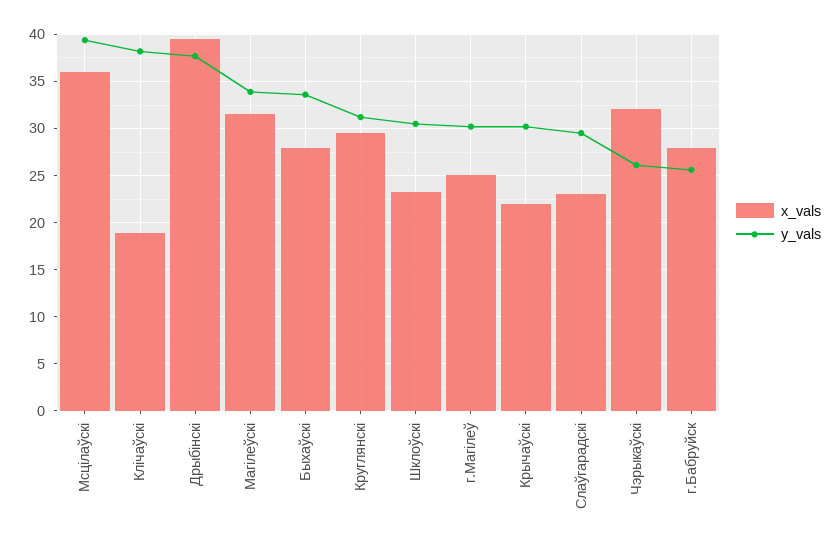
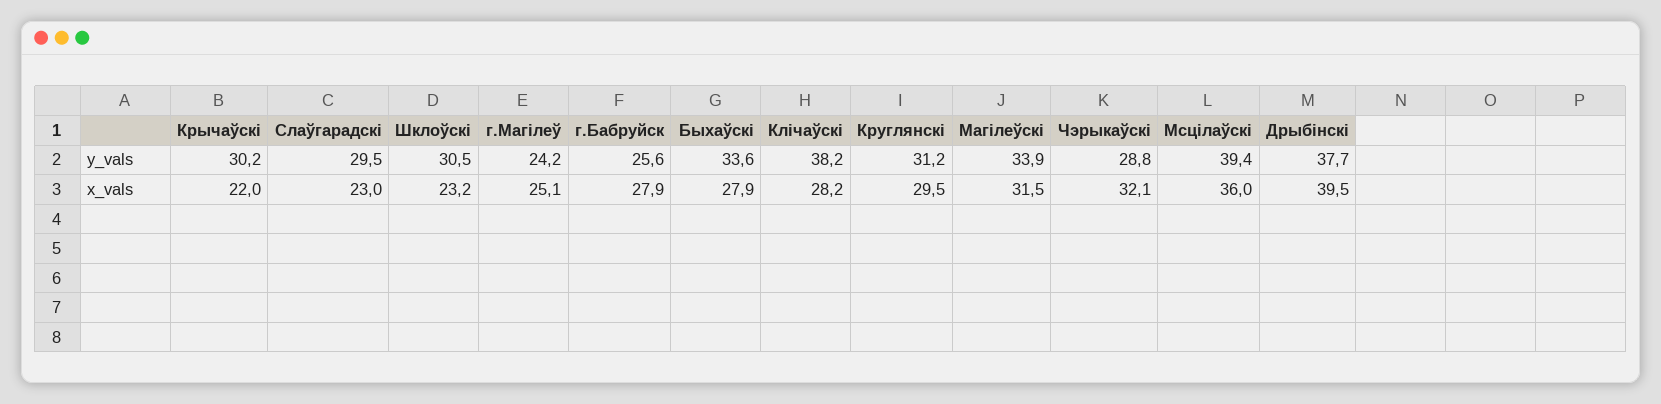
x_vals, Клiчаўскi: 19 -> 28.2
y_vals, г.Магiлеў: 30 -> 24.2
y_vals, Чэрыкаўскi: 26 -> 28.8

